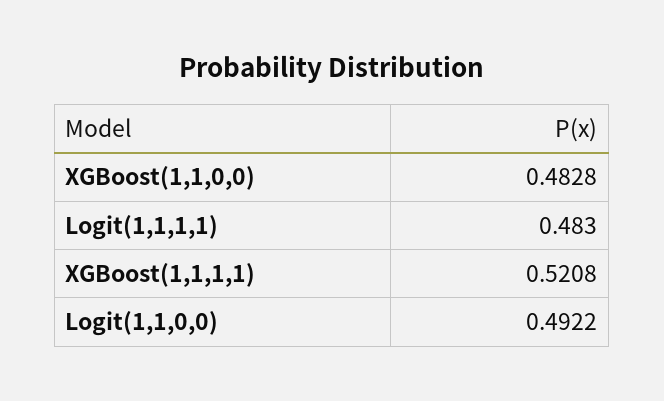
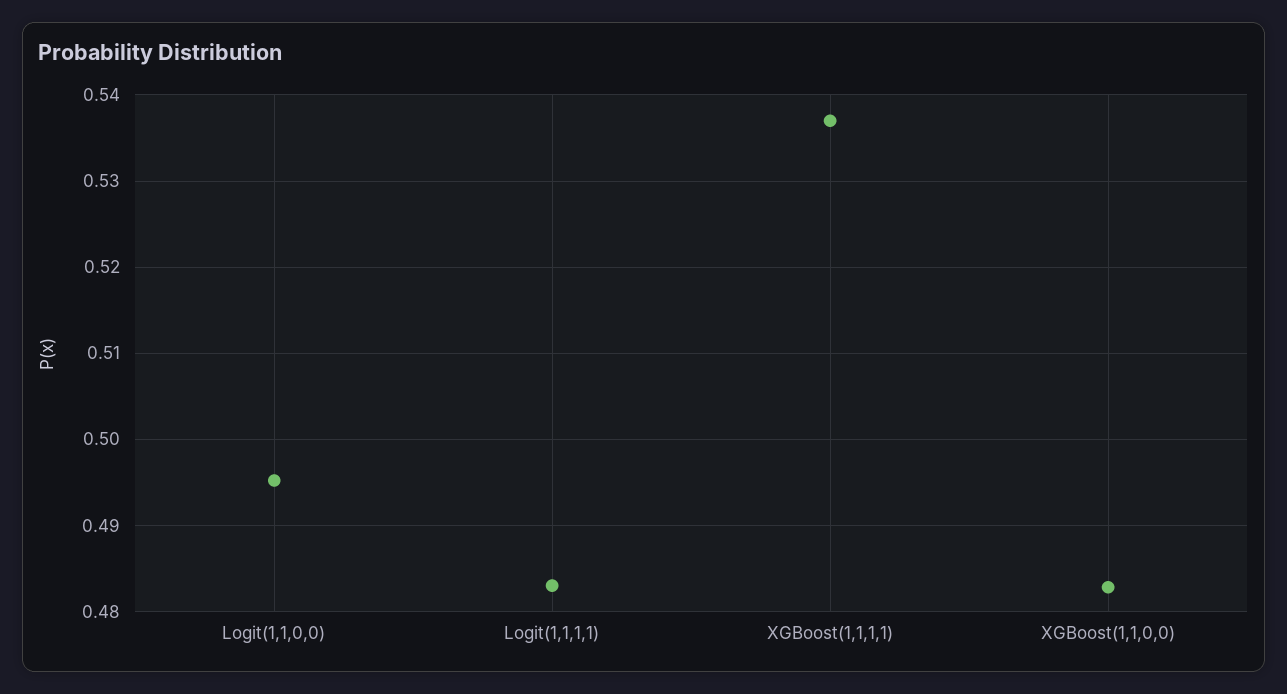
XGBoost(1,1,1,1): 0.5208 -> 0.537
Logit(1,1,0,0): 0.4922 -> 0.495

